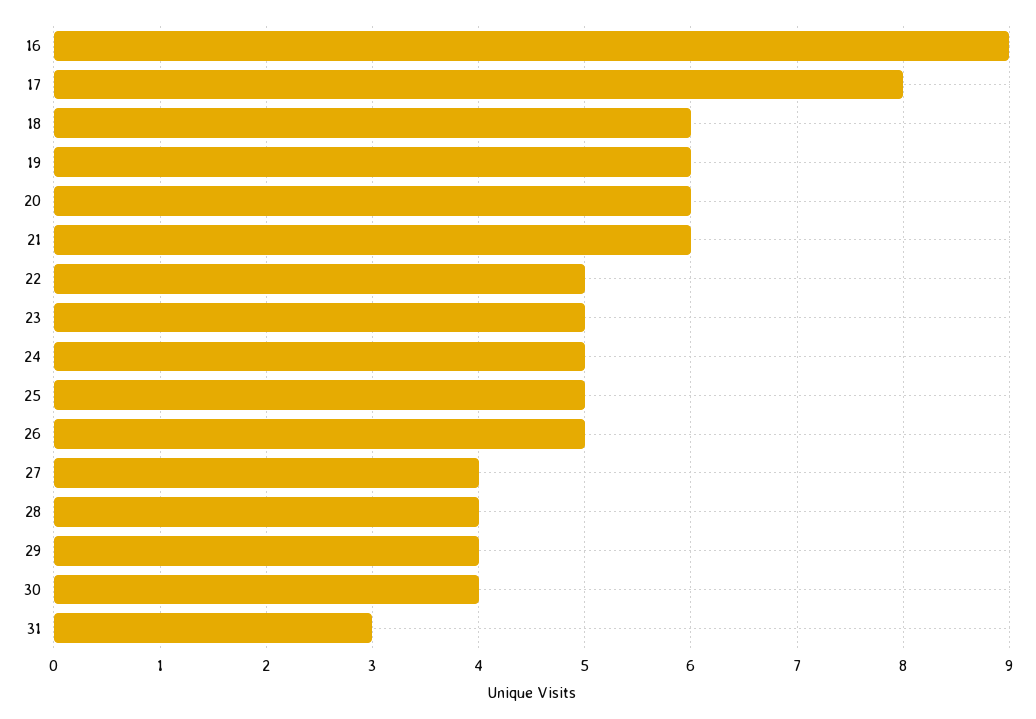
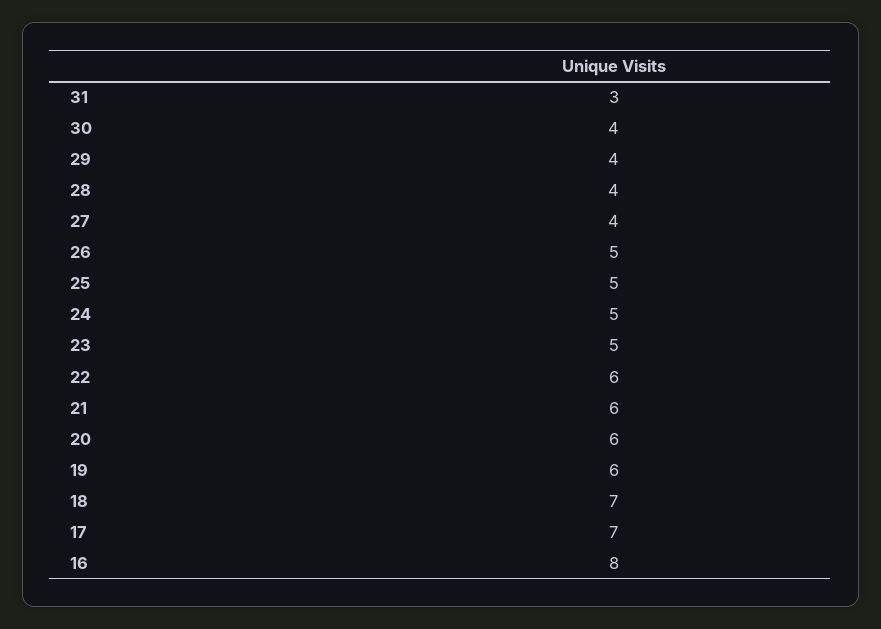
16: 9 -> 8
17: 8 -> 7
18: 6 -> 7
22: 5 -> 6

